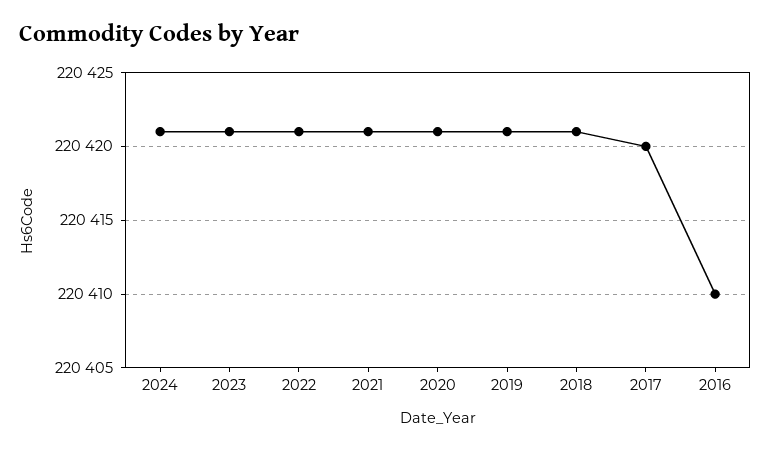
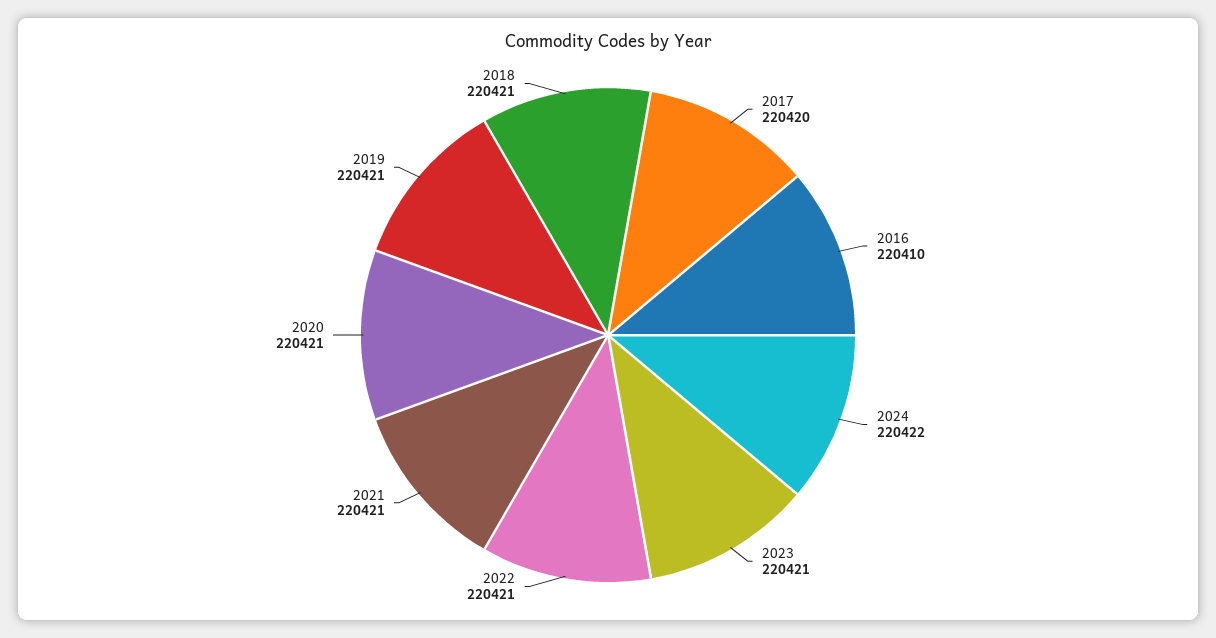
2024: 220421 -> 220422

